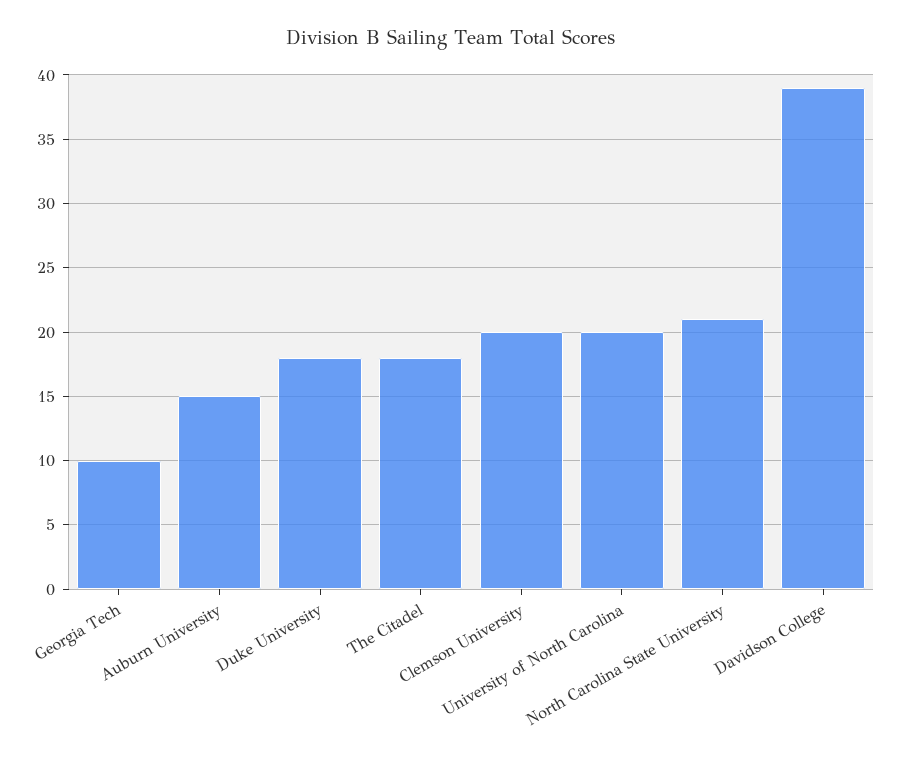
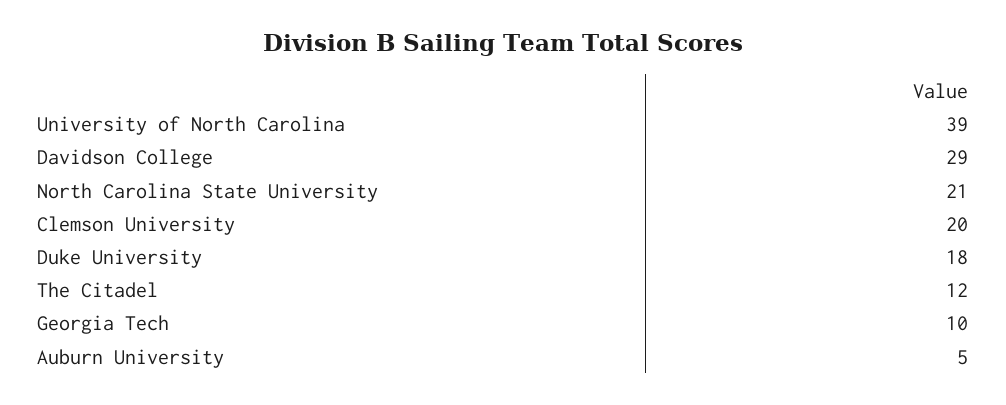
Auburn University: 15 -> 5
The Citadel: 18 -> 12
University of North Carolina: 20 -> 39
Davidson College: 39 -> 29

